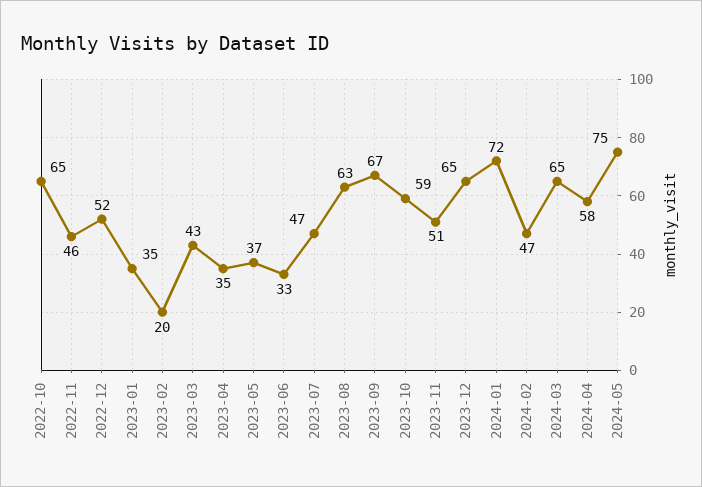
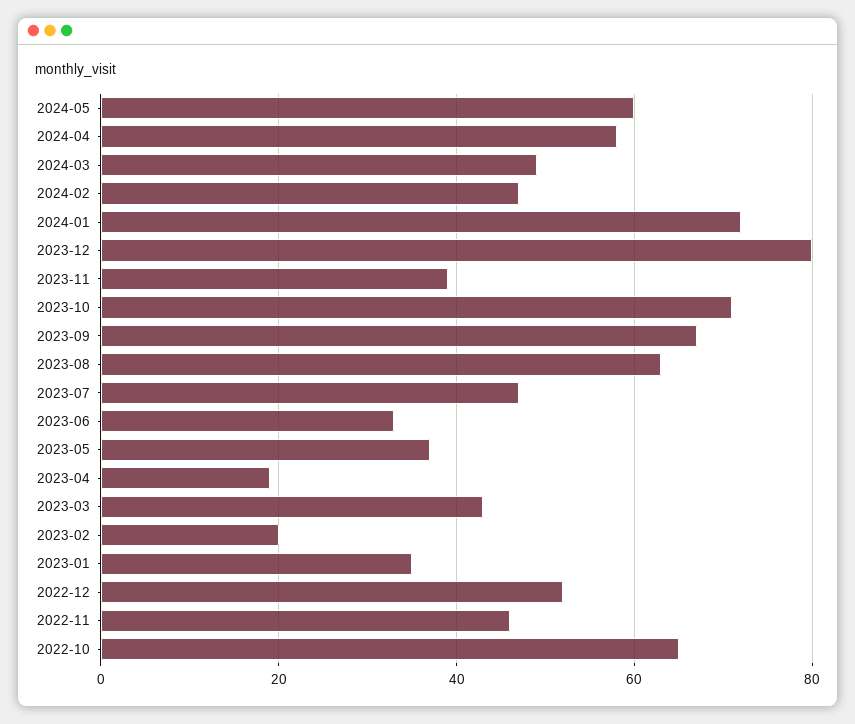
2023-04: 35 -> 20
2023-10: 59 -> 70
2023-11: 51 -> 40
2023-12: 65 -> 80
2024-03: 65 -> 50
2024-05: 75 -> 60

